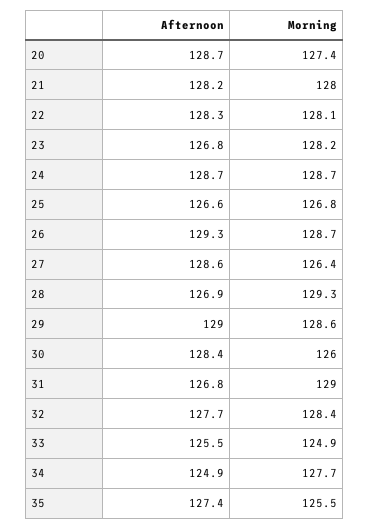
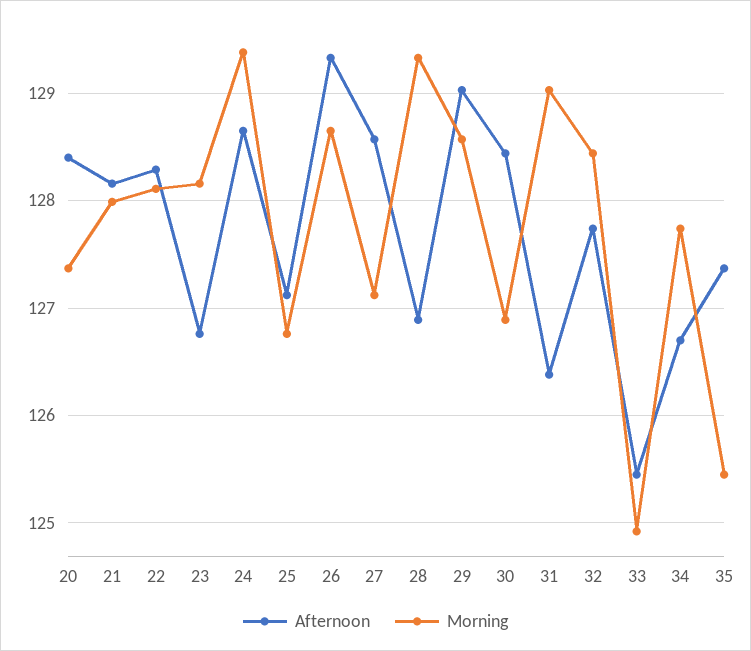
Afternoon, 20: 128.7 -> 128.4
Morning, 24: 128.7 -> 129.4
Afternoon, 25: 126.6 -> 127.1
Morning, 27: 126.4 -> 127.1
Morning, 30: 126 -> 126.9
Afternoon, 31: 126.8 -> 126.4
Afternoon, 34: 124.9 -> 126.7

